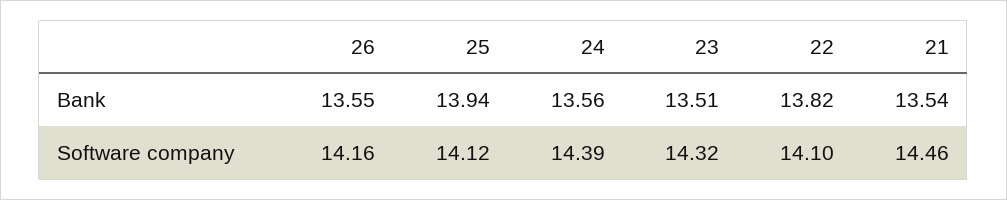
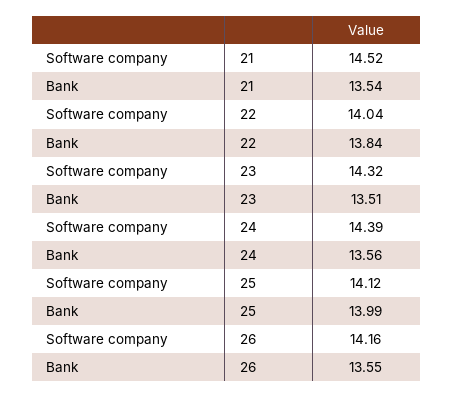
25, Bank: 13.94 -> 13.99
22, Bank: 13.82 -> 13.84
22, Software company: 14.1 -> 14.04
21, Software company: 14.46 -> 14.52

